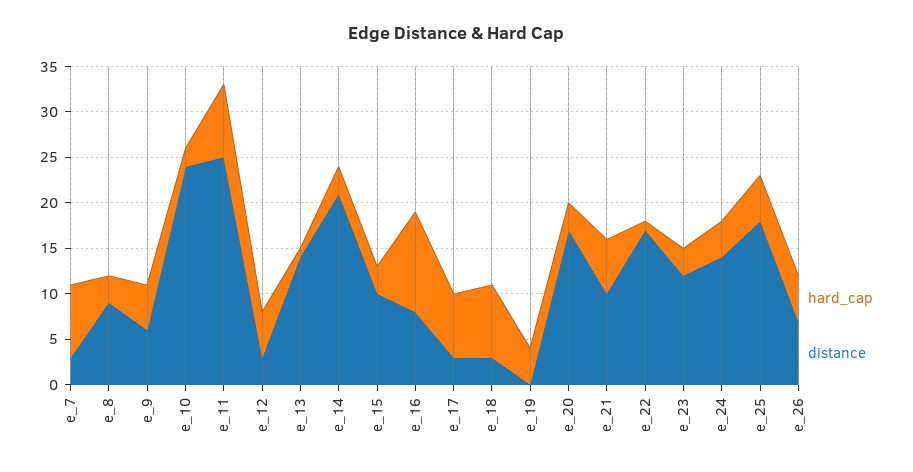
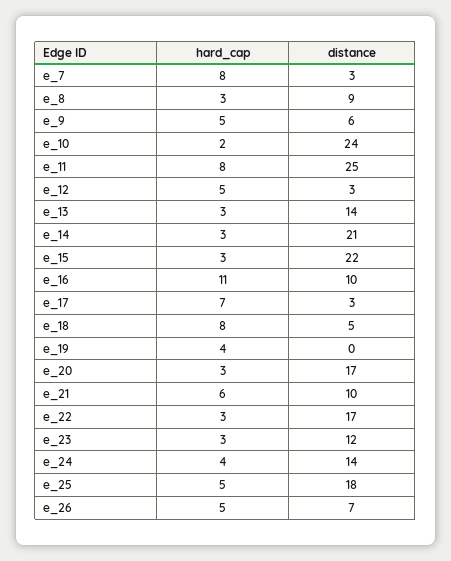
hard_cap, e_13: 1 -> 3
distance, e_15: 10 -> 22
distance, e_16: 8 -> 10
distance, e_18: 3 -> 5
hard_cap, e_22: 1 -> 3

